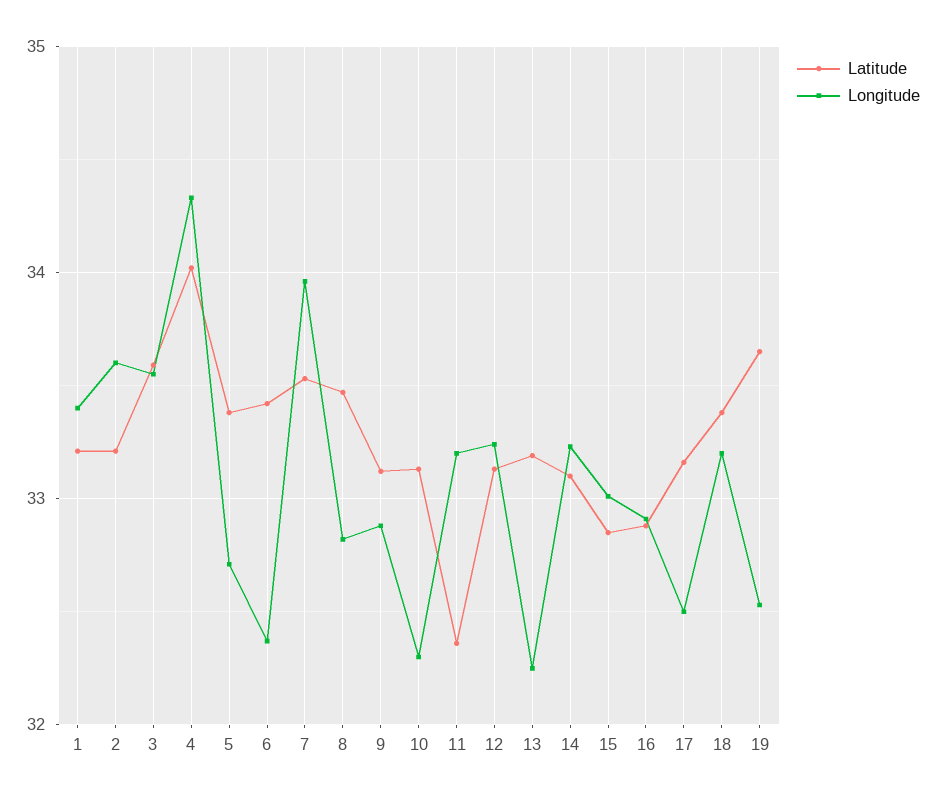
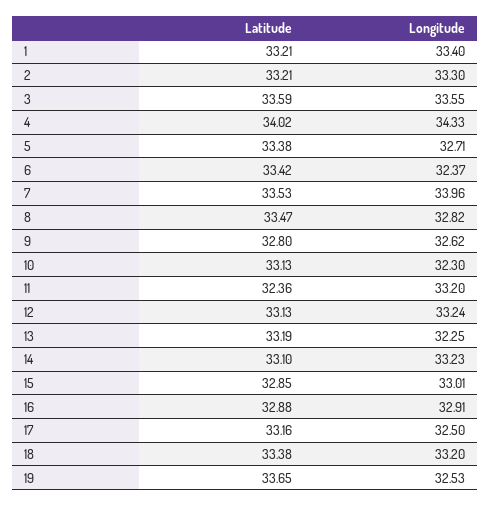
Longitude, 2: 33.6 -> 33.3
Latitude, 9: 33.1 -> 32.8
Longitude, 9: 32.9 -> 32.62

